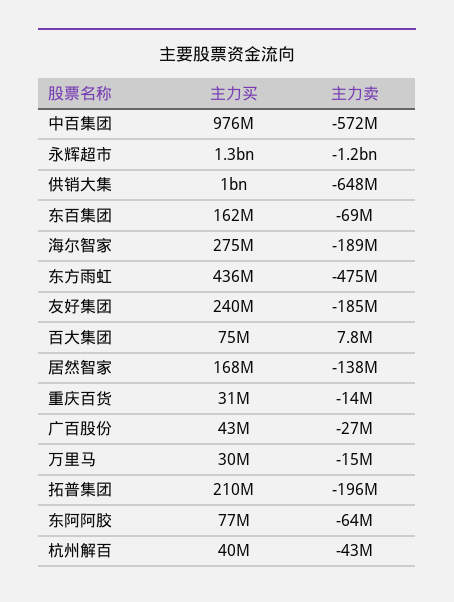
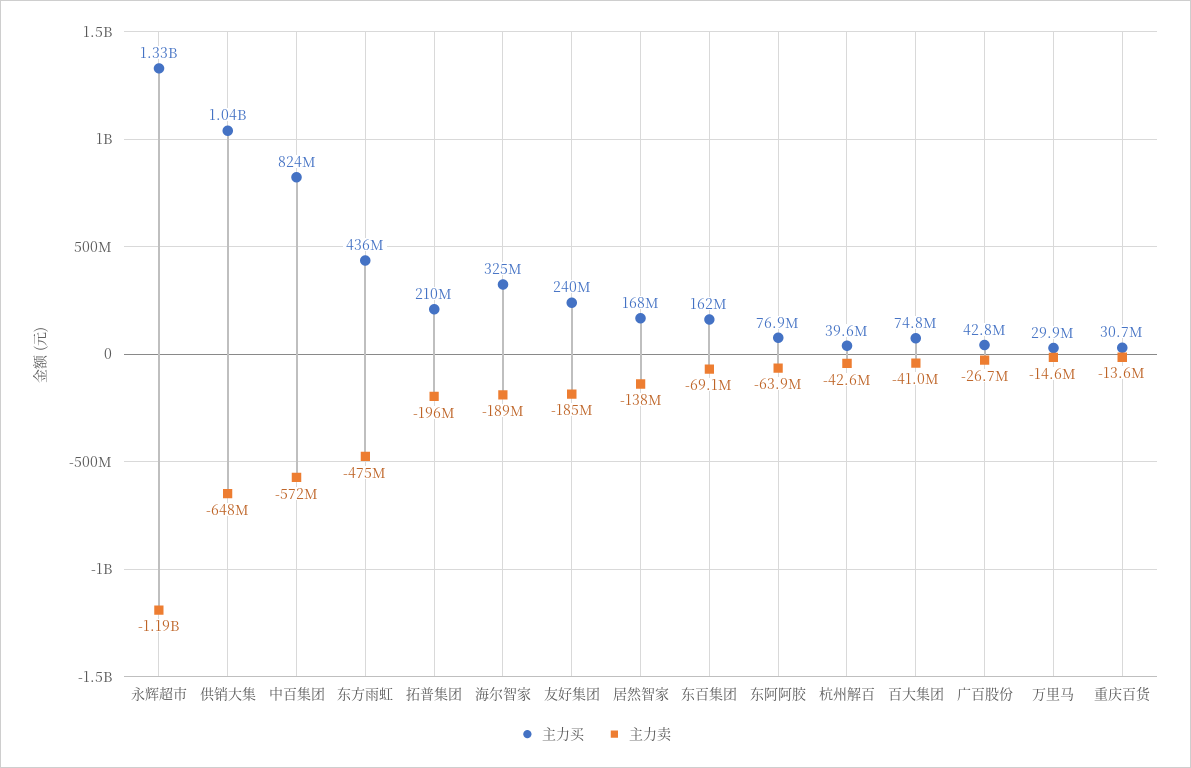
主力买, 中百集团: 976000000 -> 824000000
主力买, 海尔智家: 275000000 -> 325000000
主力卖, 百大集团: 7800000 -> -41000000

